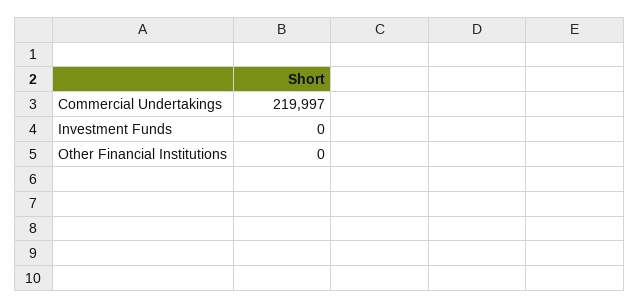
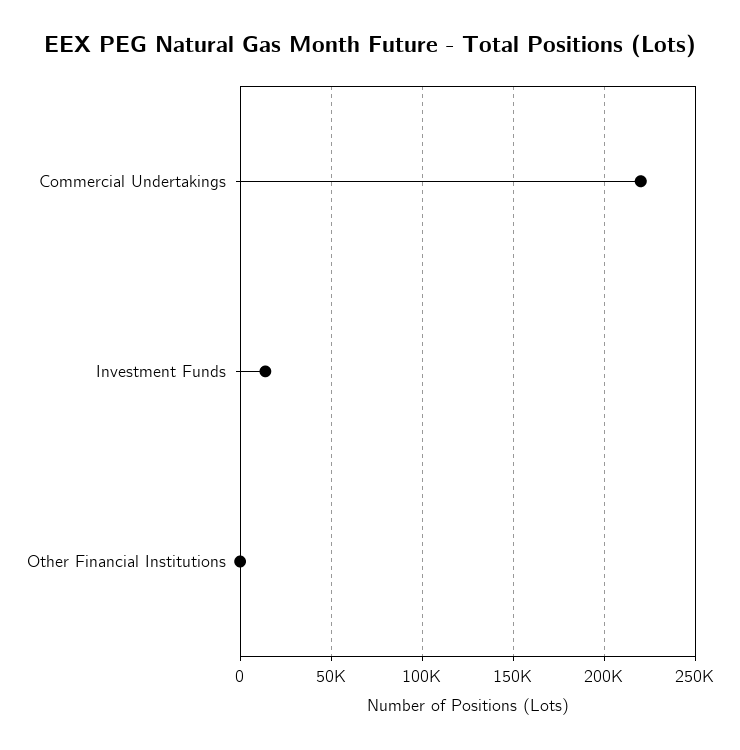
Investment Funds: 0 -> 15000

